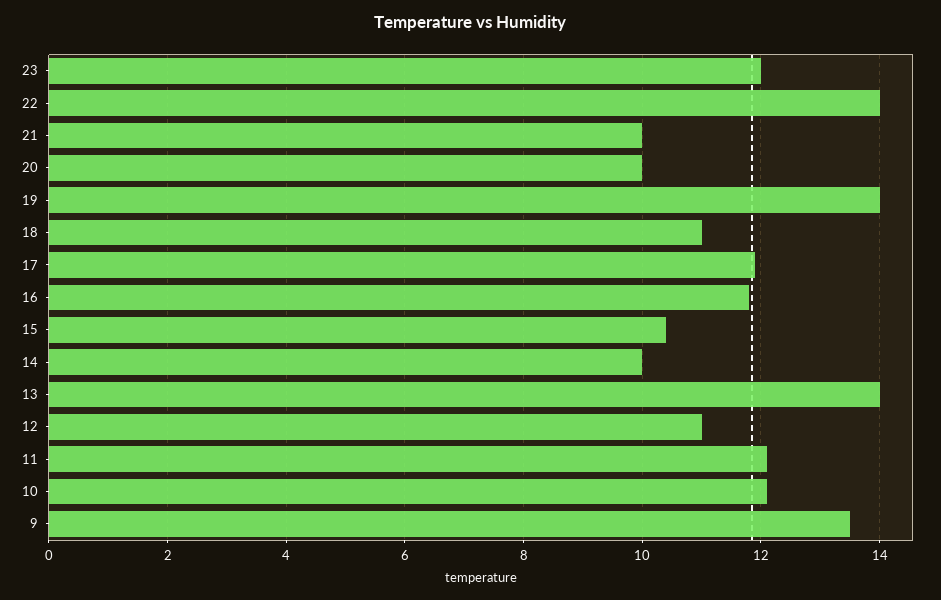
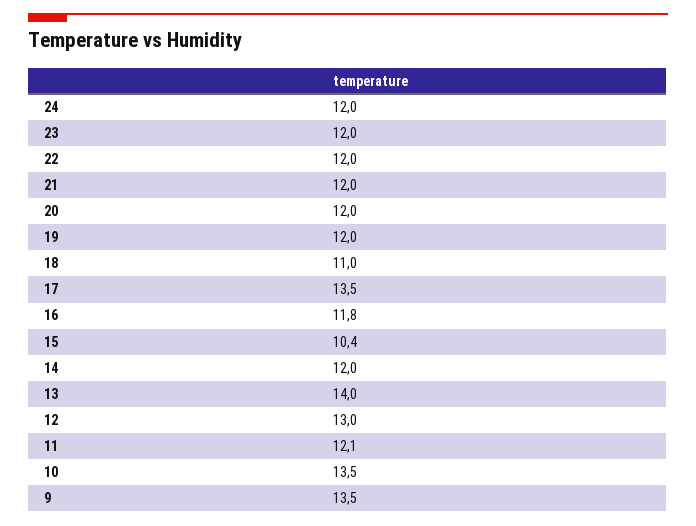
22: 14 -> 12
21: 10 -> 12
20: 10 -> 12
19: 14 -> 12
17: 12 -> 13.5
14: 10 -> 12
12: 11 -> 13
10: 12 -> 13.5
24: none -> 12

